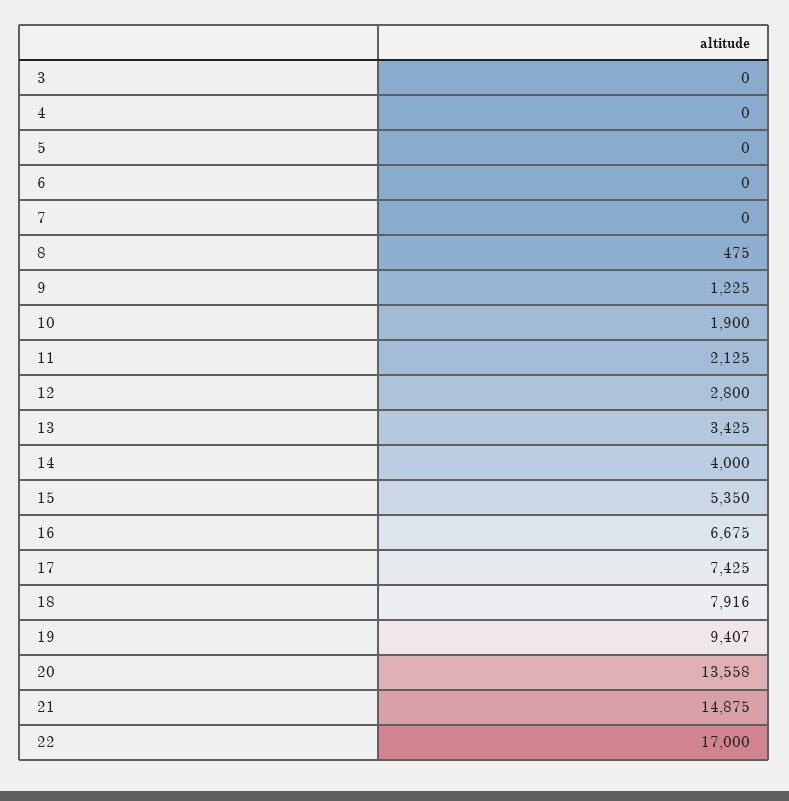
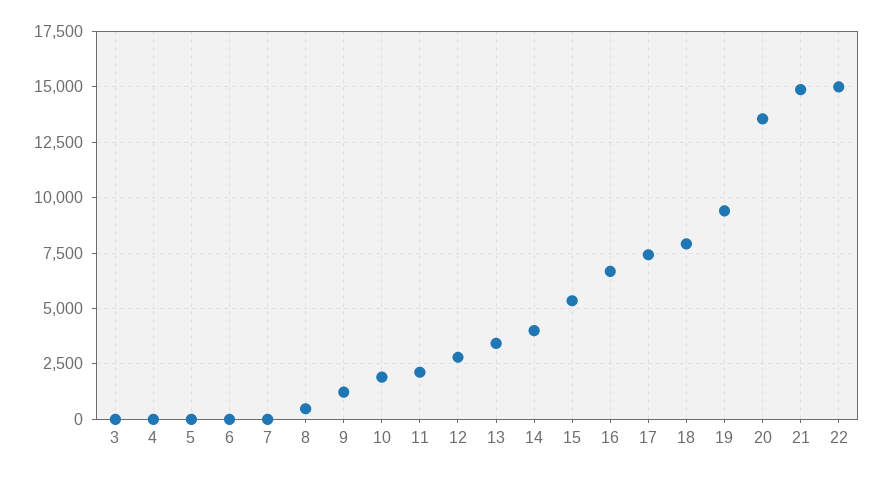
22: 17000 -> 15000

